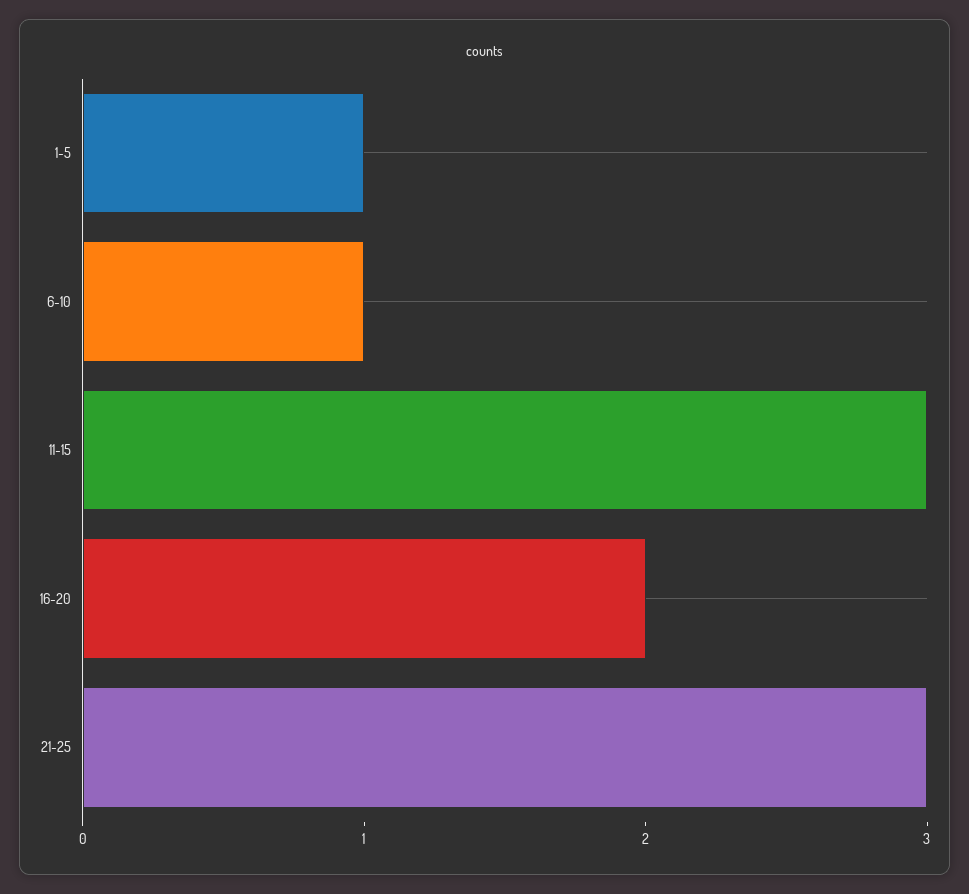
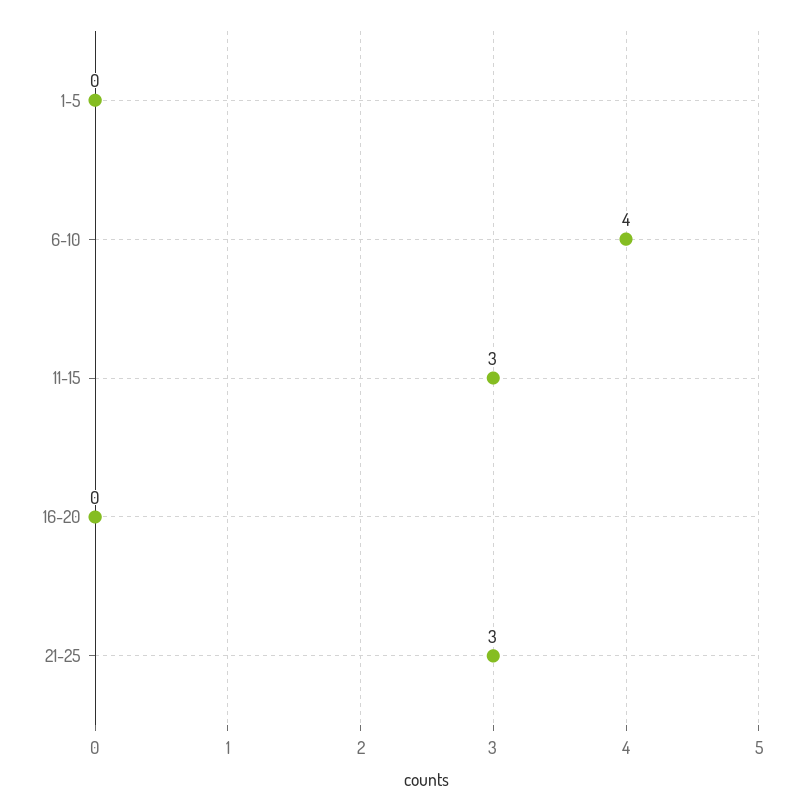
1-5: 1 -> 0
6-10: 1 -> 4
16-20: 2 -> 0

